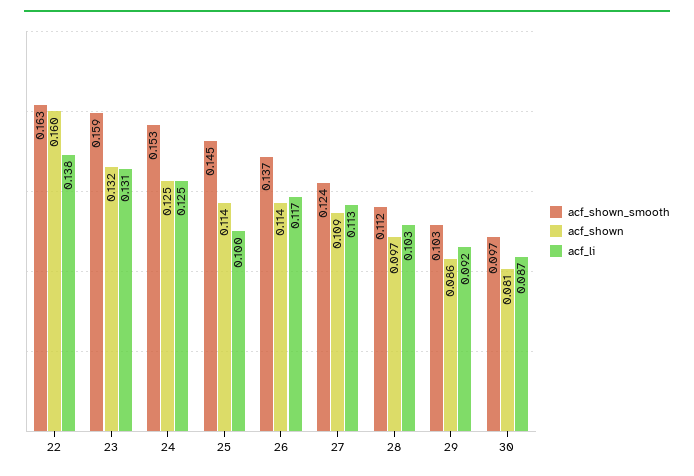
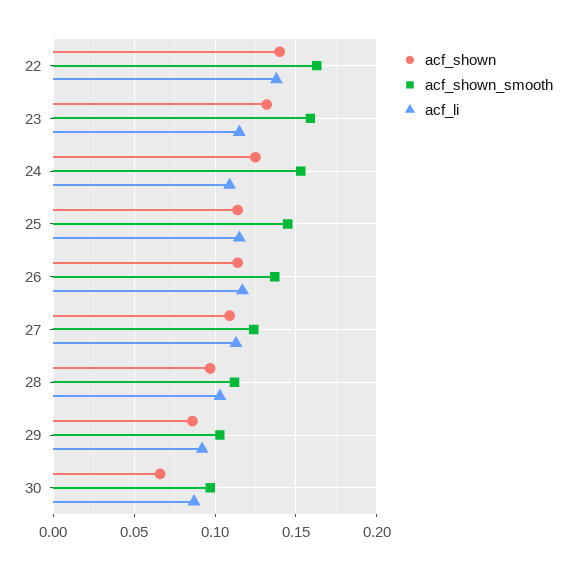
acf_shown, 22: 0.16 -> 0.14
acf_li, 23: 0.131 -> 0.115
acf_li, 24: 0.125 -> 0.11
acf_li, 25: 0.1 -> 0.115
acf_shown, 30: 0.081 -> 0.065

